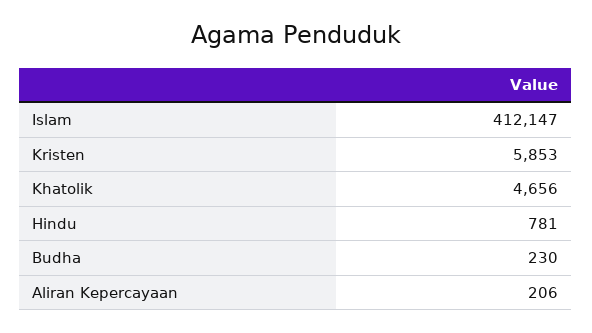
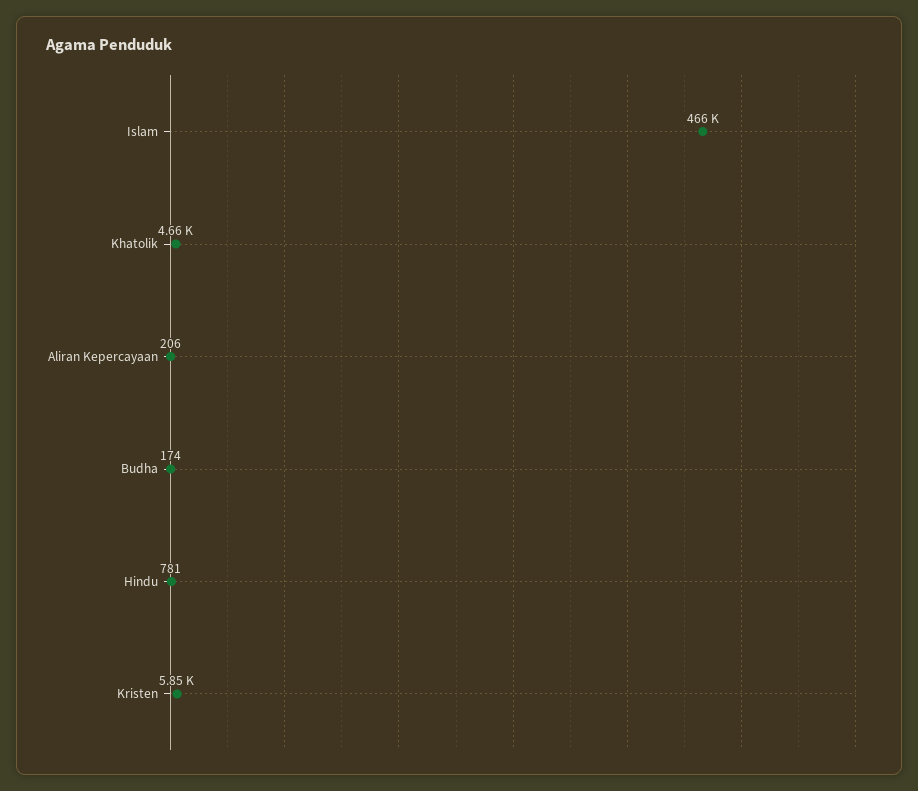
Islam: 412147 -> 466000
Budha: 230 -> 174

